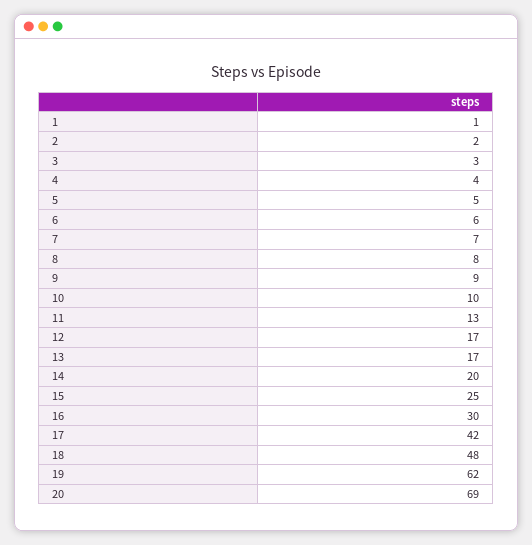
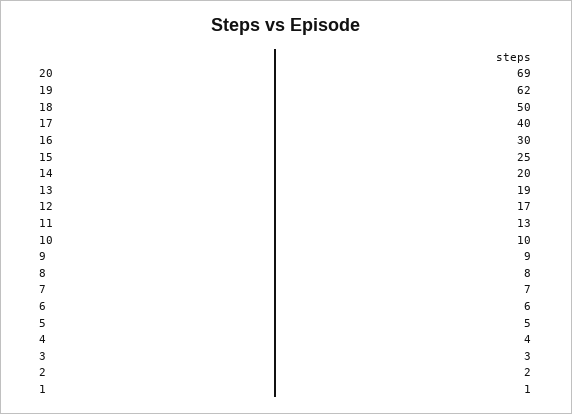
13: 17 -> 19
17: 42 -> 40
18: 48 -> 50

